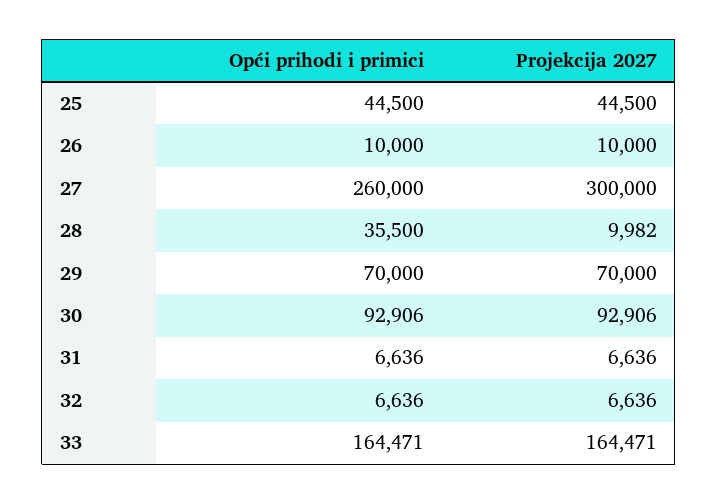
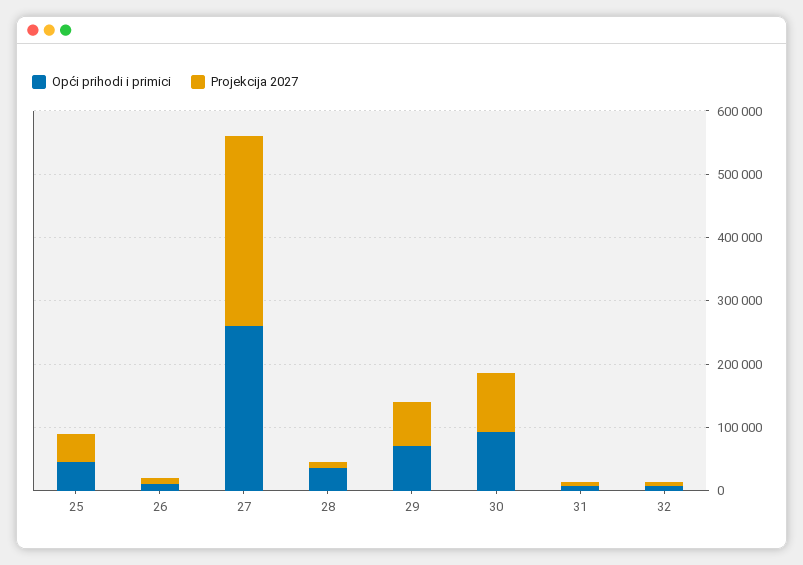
Opći prihodi i primici, 33: 164471 -> none
Projekcija 2027, 33: 164471 -> none

